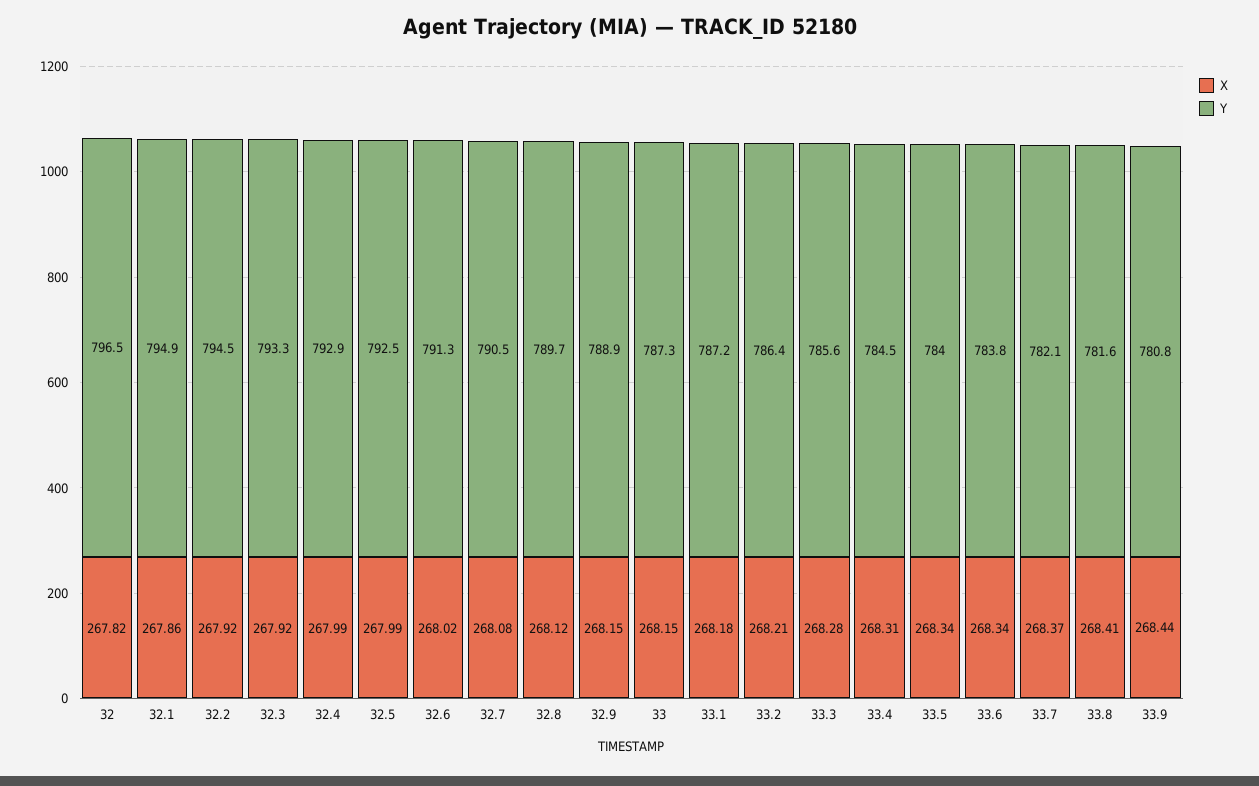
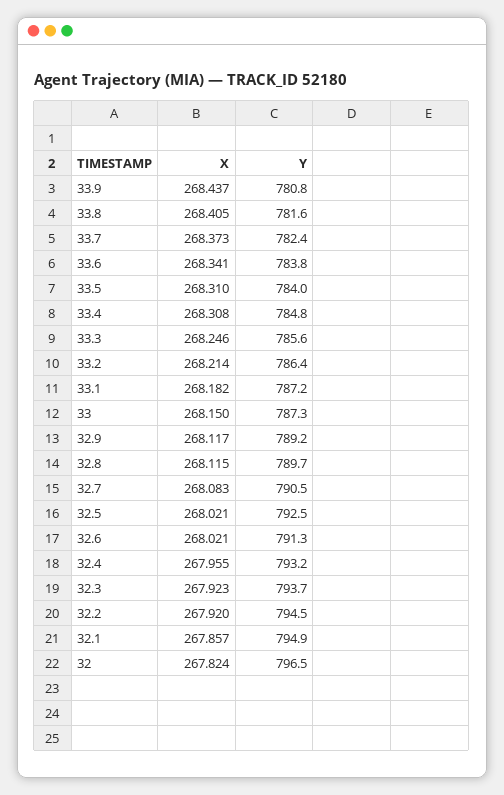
Y, 32.3: 793.3 -> 793.7
X, 32.4: 267.99 -> 267.955
Y, 32.4: 792.9 -> 793.2
X, 32.5: 267.99 -> 268.021
X, 32.9: 268.15 -> 268.117
Y, 32.9: 788.9 -> 789.2
X, 33.3: 268.28 -> 268.246
Y, 33.4: 784.5 -> 784.8
X, 33.5: 268.34 -> 268.31
Y, 33.7: 782.1 -> 782.4

